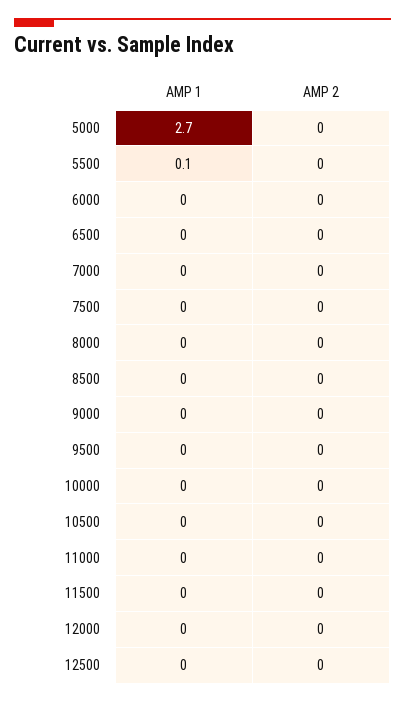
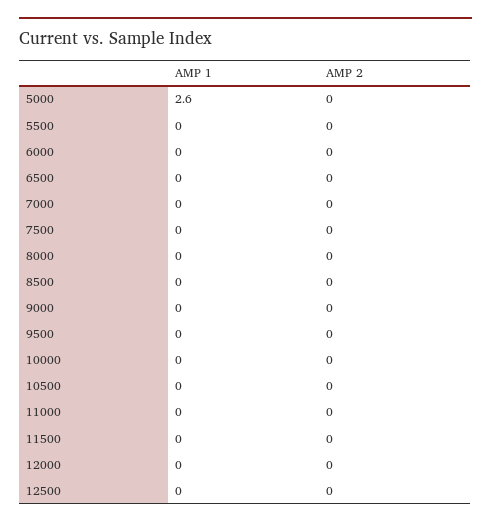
AMP 1, 5000: 2.7 -> 2.6
AMP 1, 5500: 0.1 -> 0

